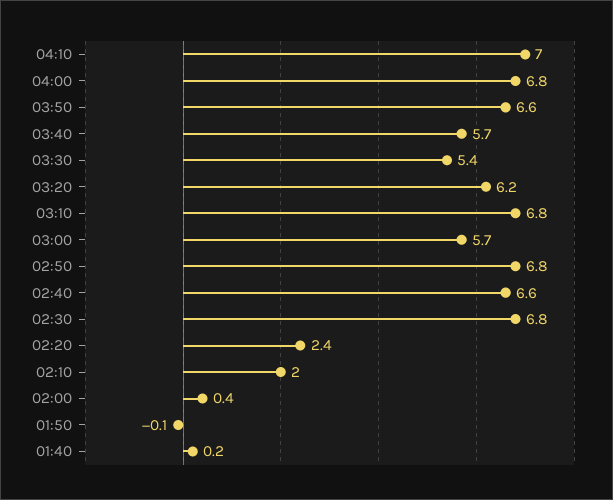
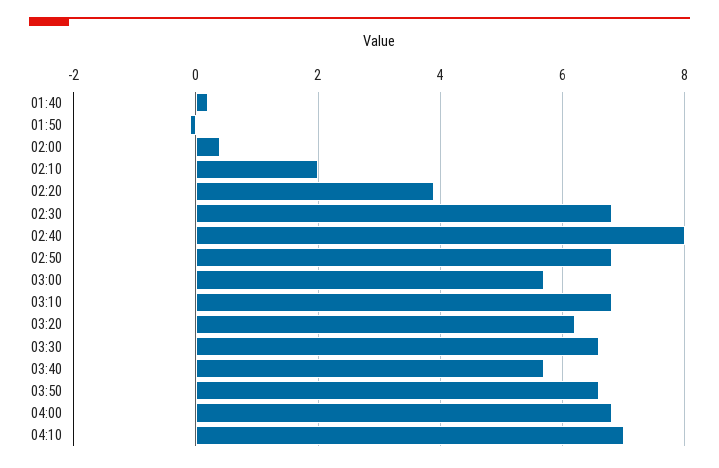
03:30: 5.4 -> 6.5
02:40: 6.6 -> 8
02:20: 2.4 -> 4

